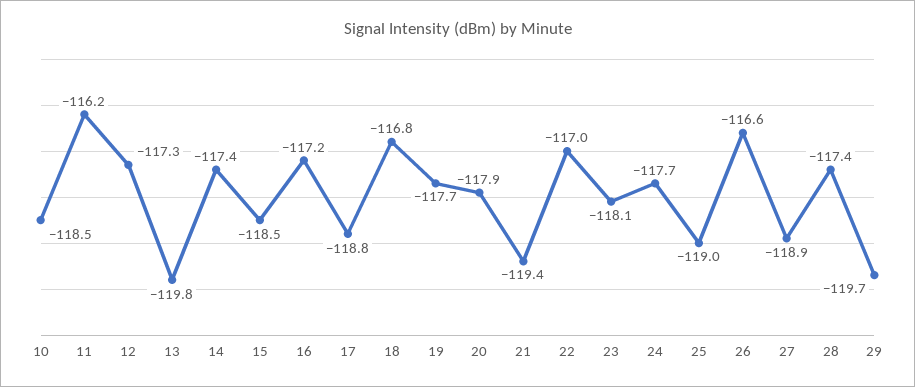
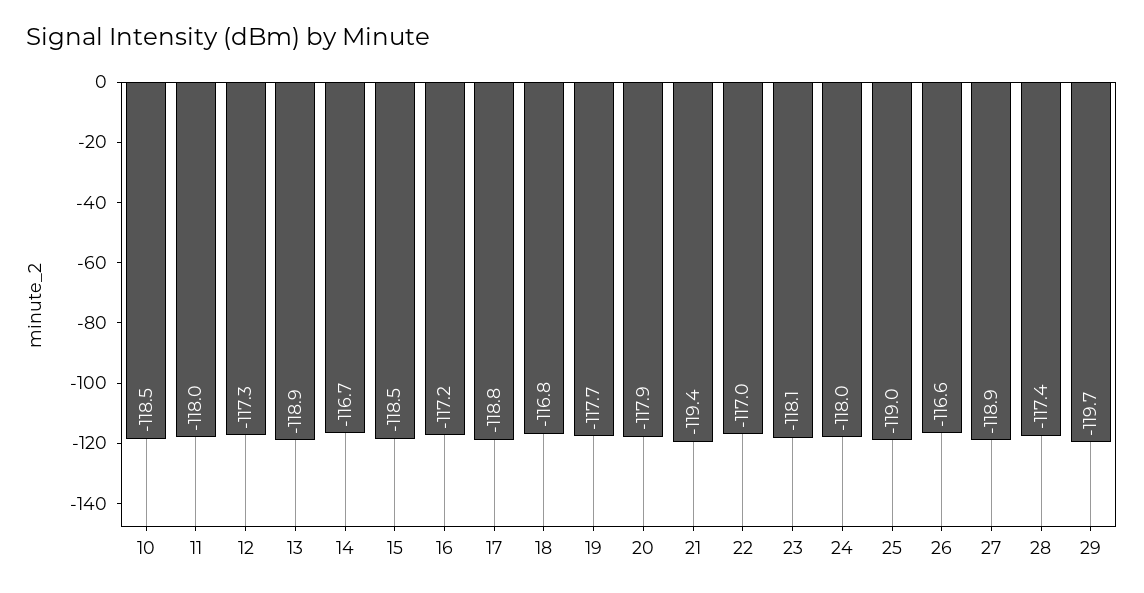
11: -116.2 -> -118
13: -119.8 -> -118.9
14: -117.4 -> -116.7
24: -117.7 -> -118

